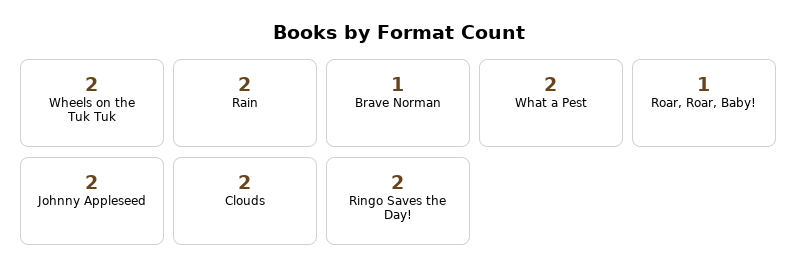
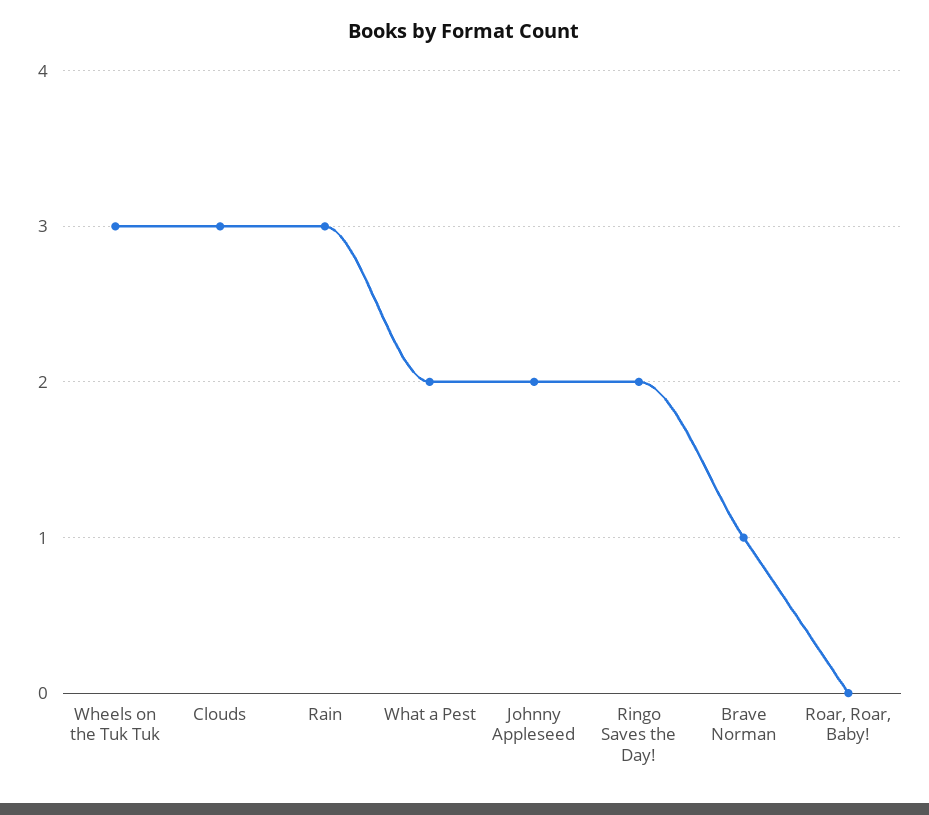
Wheels on the Tuk Tuk: 2 -> 3
Rain: 2 -> 3
Roar, Roar, Baby!: 1 -> 0
Clouds: 2 -> 3

